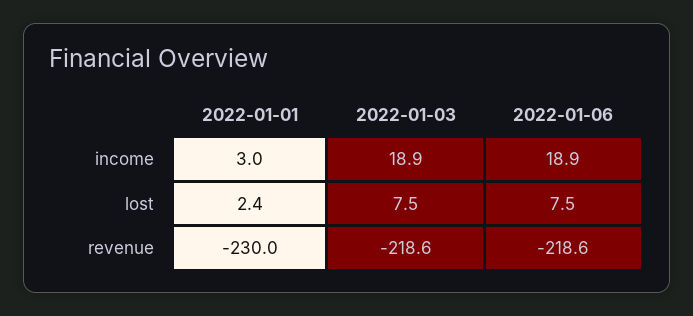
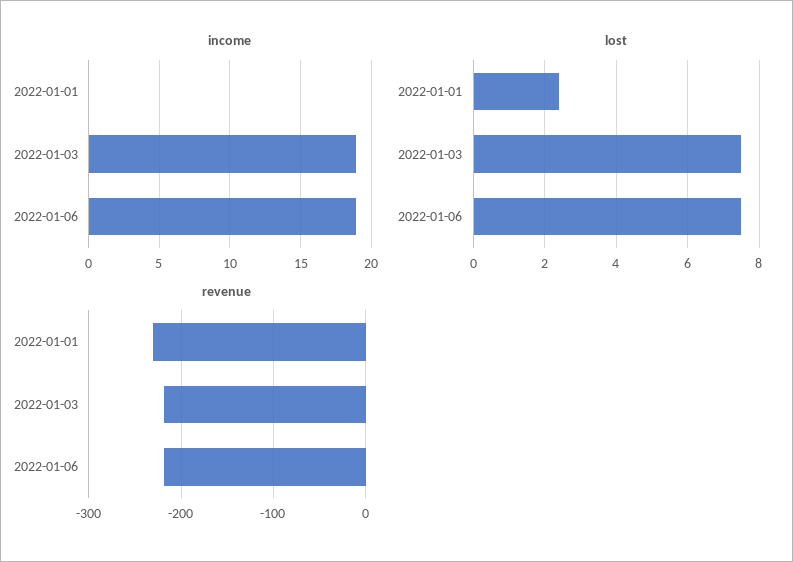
income, 2022-01-01: 3 -> 0

